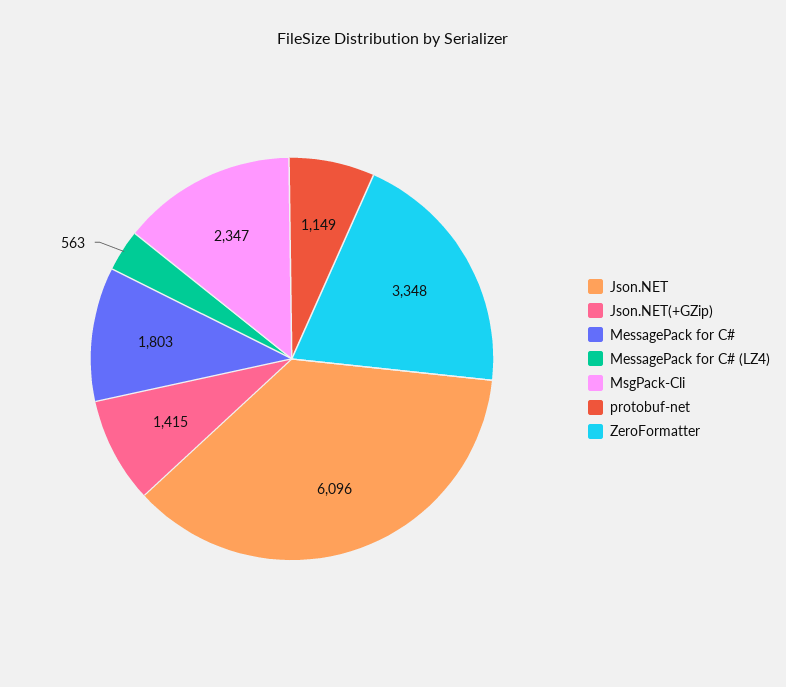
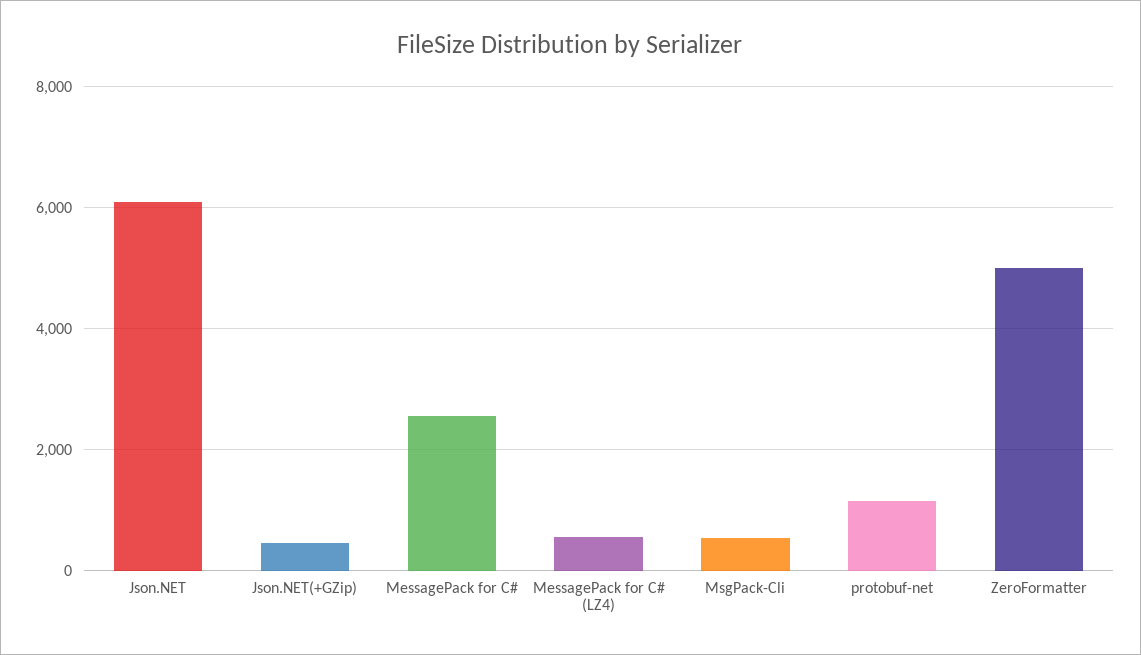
Json.NET(+GZip): 1415 -> 400
MessagePack for C#: 1803 -> 2600
MsgPack-Cli: 2347 -> 600
ZeroFormatter: 3348 -> 5000

